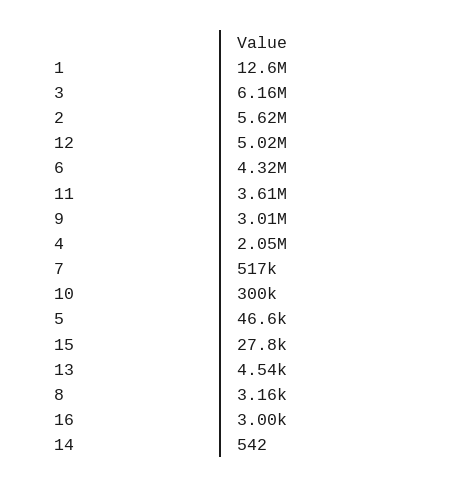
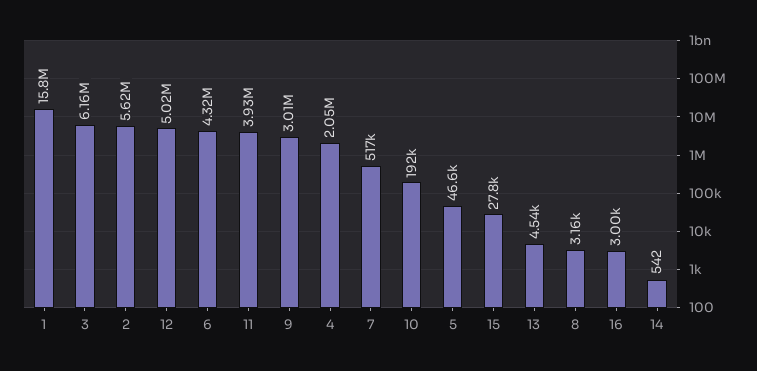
1: 12600000 -> 15800000
11: 3610000 -> 3930000
10: 300000 -> 192000

